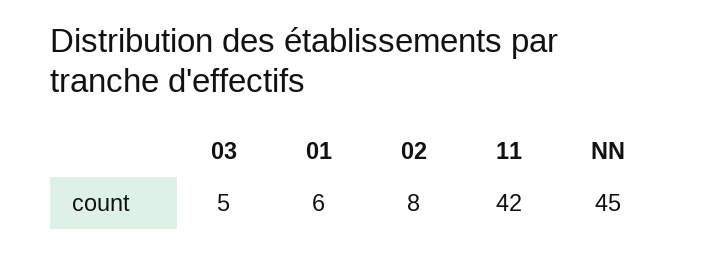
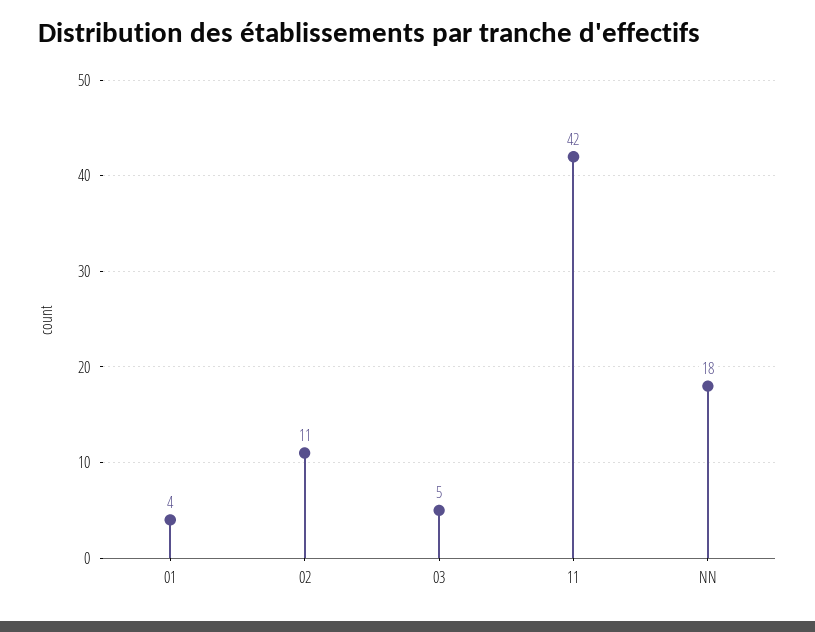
01: 6 -> 4
02: 8 -> 11
NN: 45 -> 18

